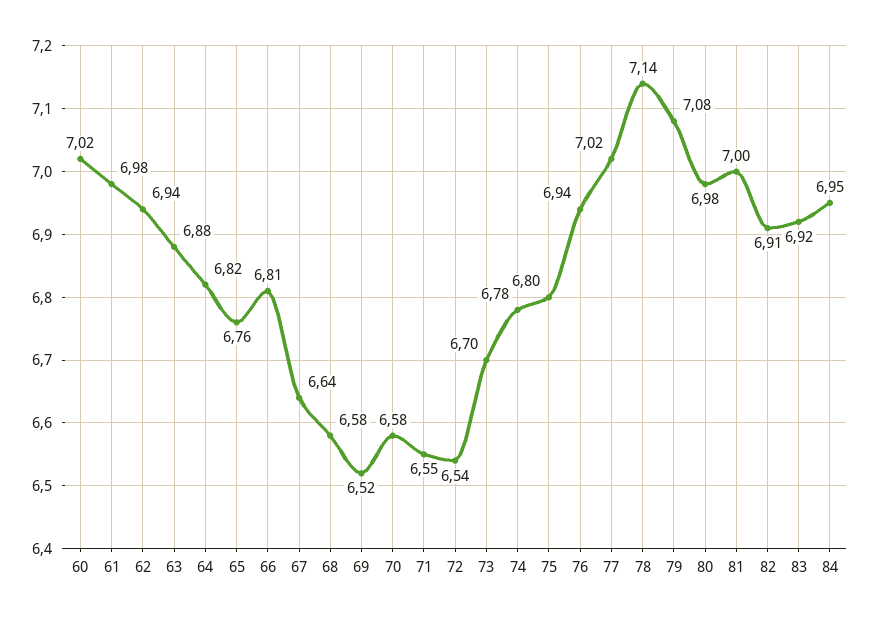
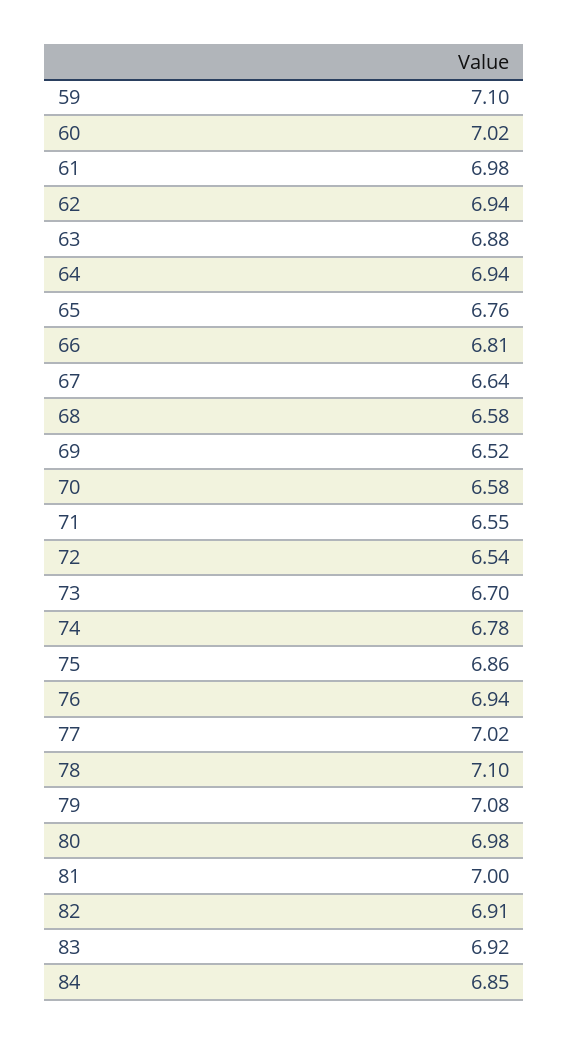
64: 6.82 -> 6.94
75: 6.8 -> 6.86
78: 7.14 -> 7.1
84: 6.95 -> 6.85
59: none -> 7.1

